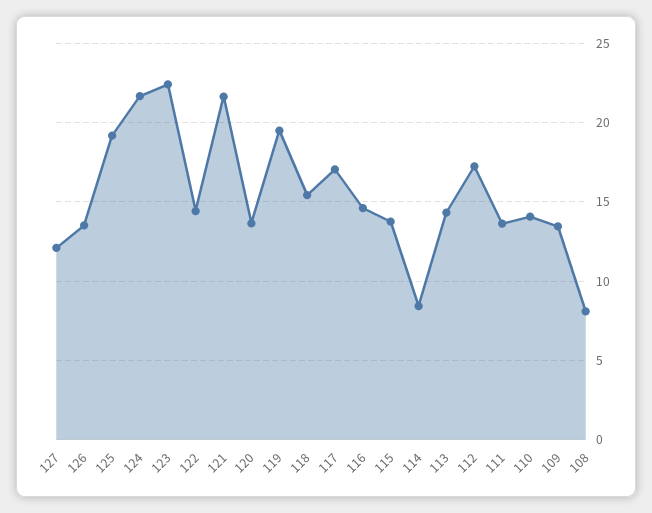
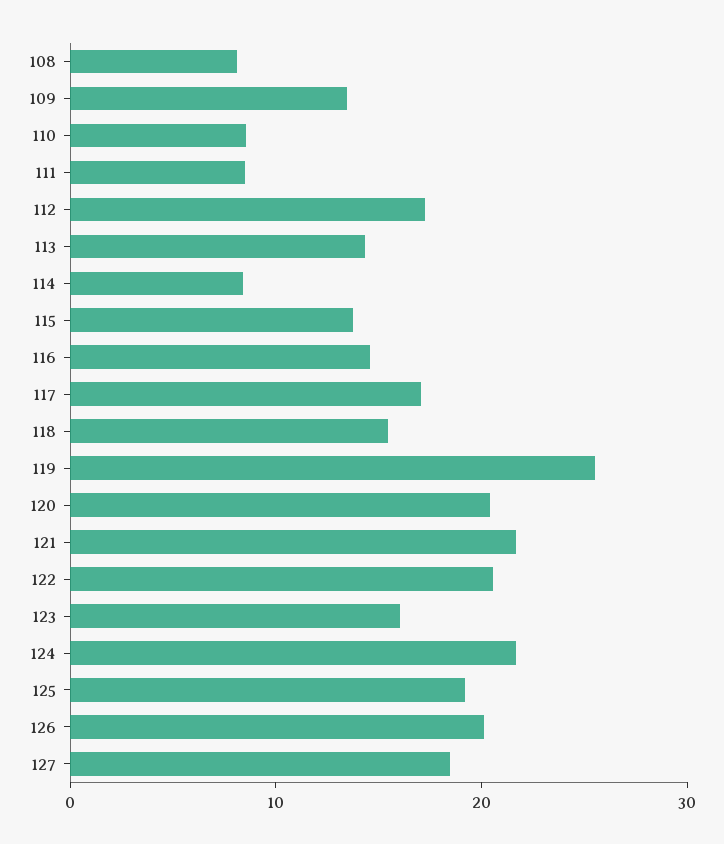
127: 12 -> 18
126: 13.5 -> 20
123: 22.5 -> 16
122: 14.5 -> 20
120: 13.5 -> 20
119: 19.5 -> 26
111: 13.5 -> 8
110: 14 -> 8

